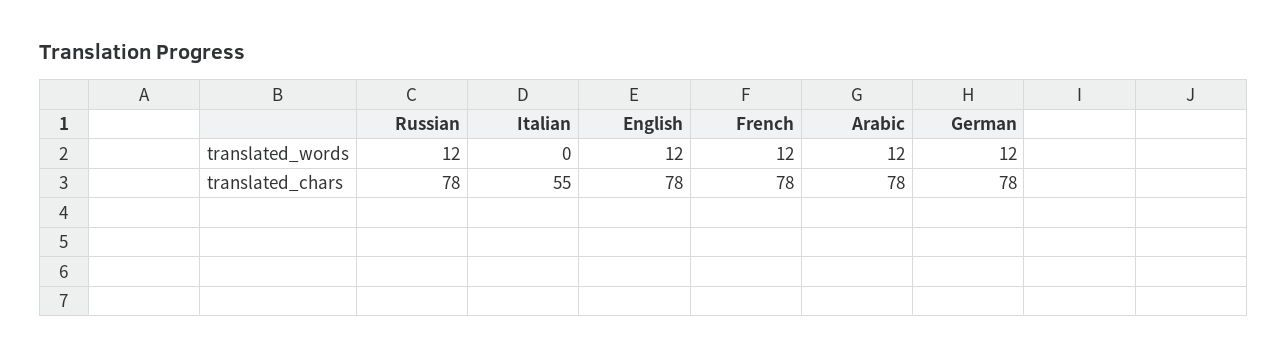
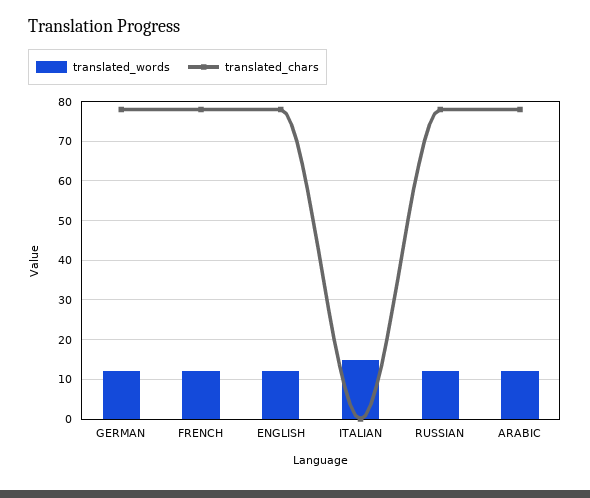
translated_words, Italian: 0 -> 15
translated_chars, Italian: 55 -> 0

